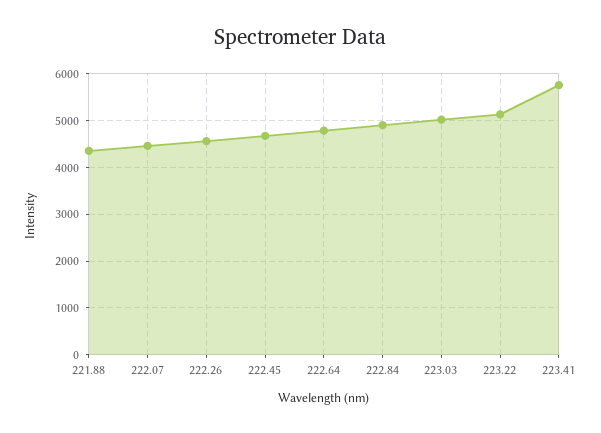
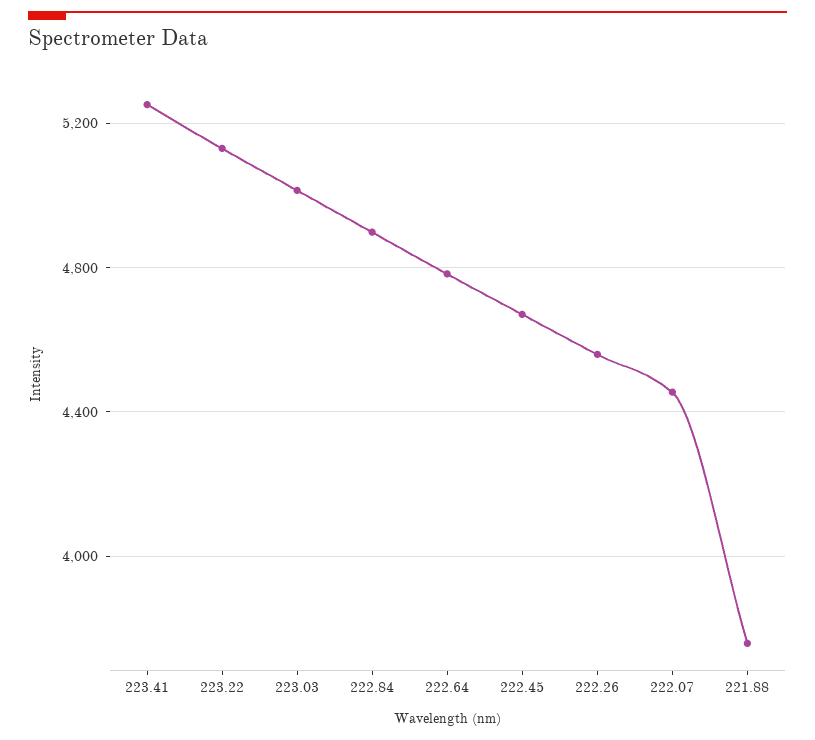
221.88: 4400 -> 3750
223.41: 5800 -> 5250

